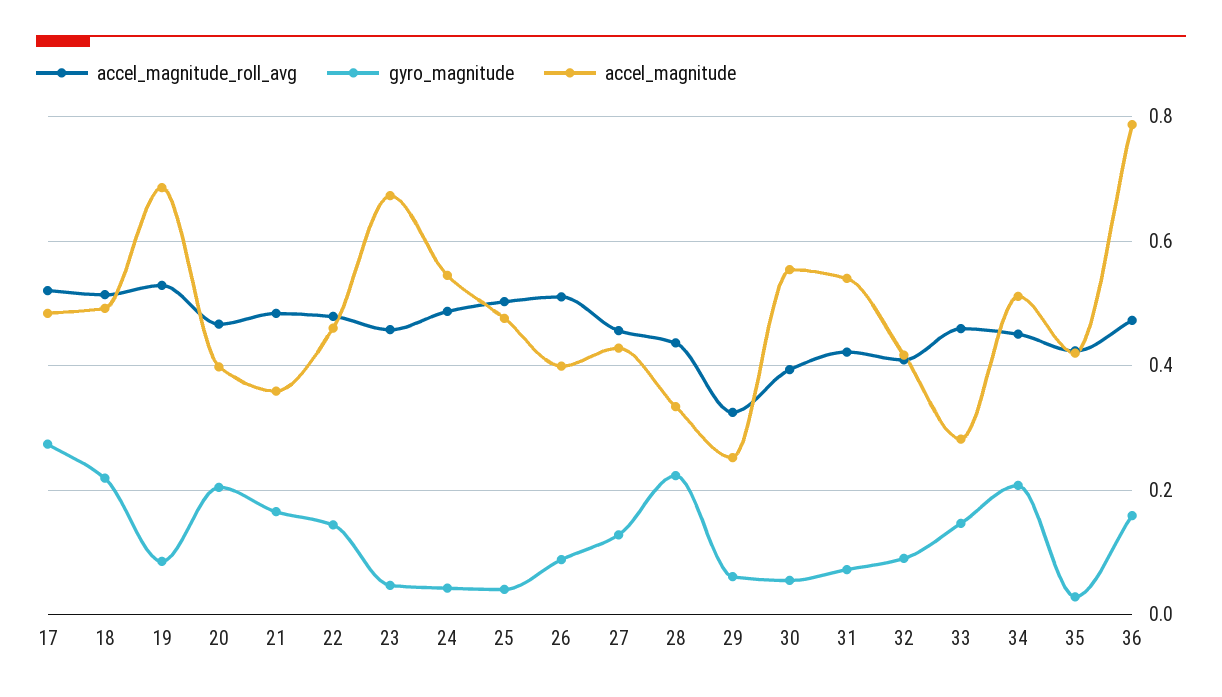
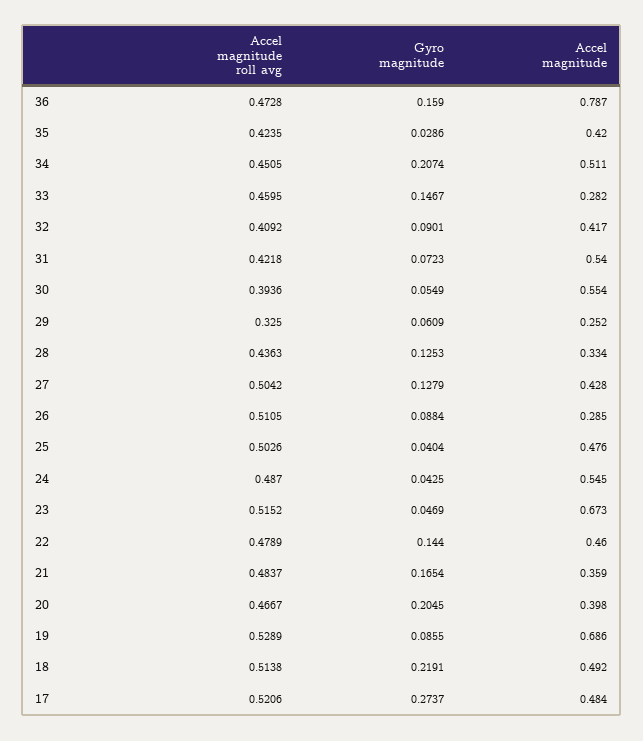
accel_magnitude_roll_avg, 23: 0.46 -> 0.5152
accel_magnitude, 26: 0.4 -> 0.285
accel_magnitude_roll_avg, 27: 0.46 -> 0.5042
gyro_magnitude, 28: 0.22 -> 0.1253

